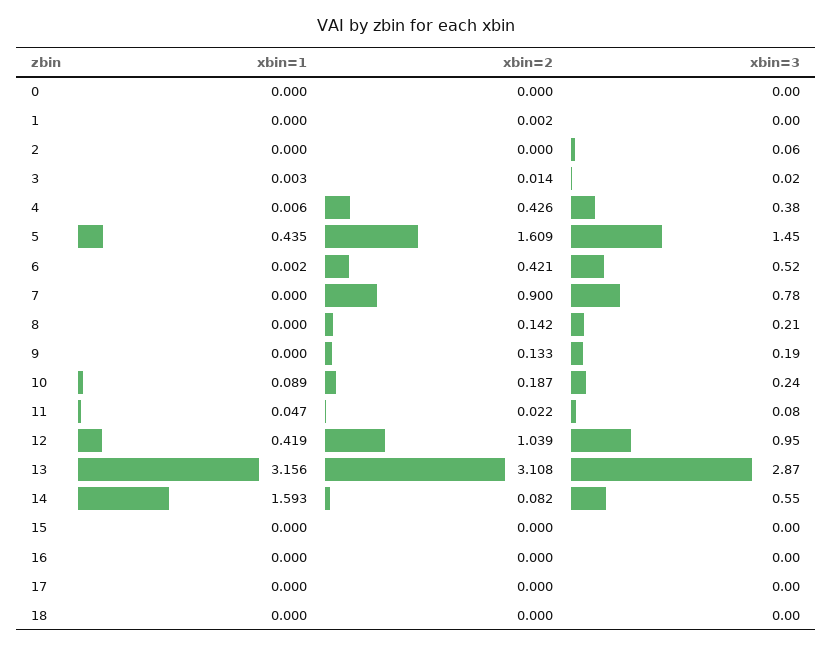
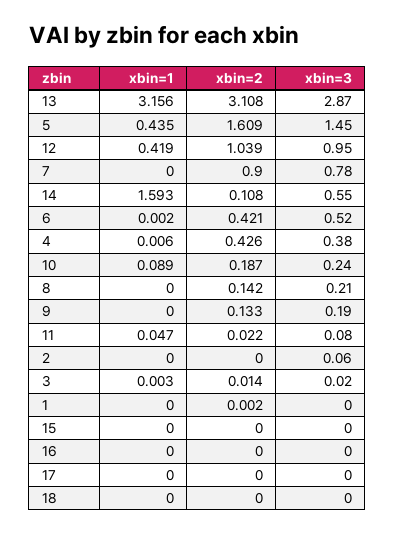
xbin=1, 0: 0 -> none
xbin=2, 0: 0 -> none
xbin=3, 0: 0 -> none
xbin=2, 14: 0.082 -> 0.108

